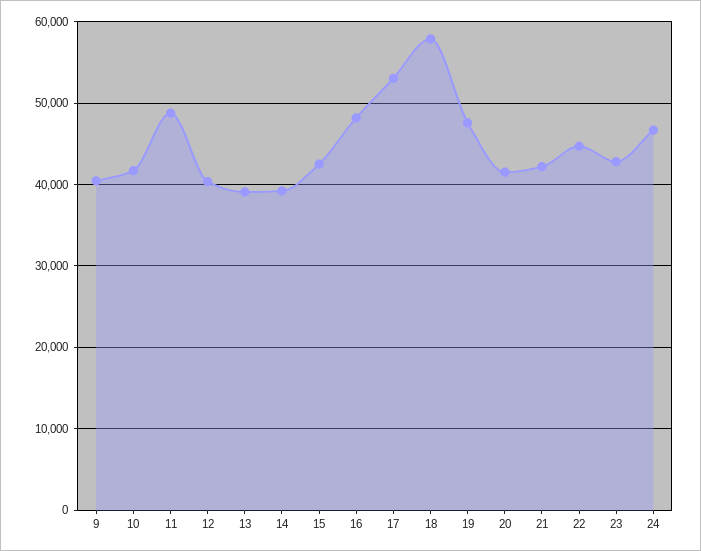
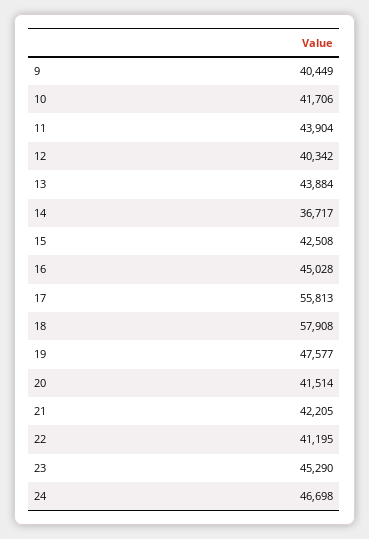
11: 49000 -> 43904
13: 39000 -> 43884
14: 39000 -> 36717
16: 48000 -> 45028
17: 53000 -> 55813
22: 45000 -> 41195
23: 43000 -> 45290

